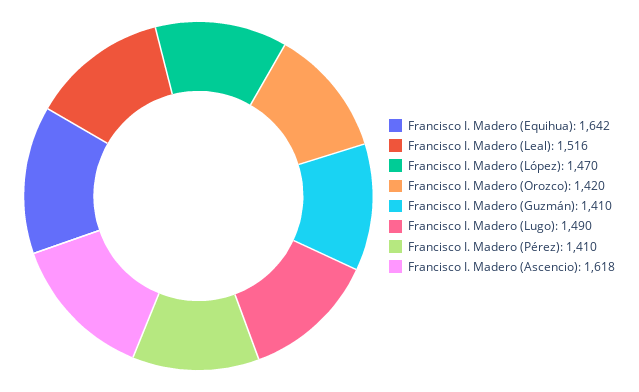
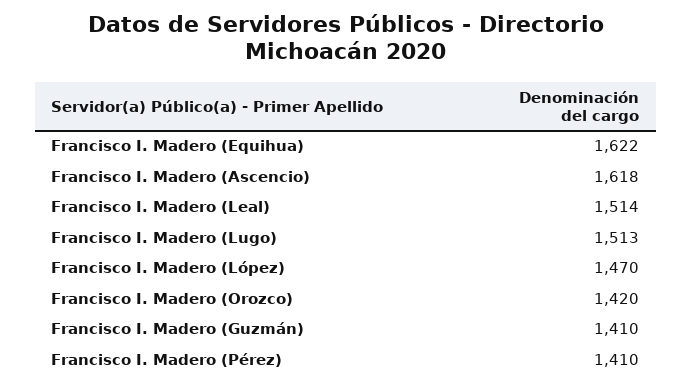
Francisco I. Madero (Equihua): 1642 -> 1622
Francisco I. Madero (Leal): 1516 -> 1514
Francisco I. Madero (Lugo): 1490 -> 1513

